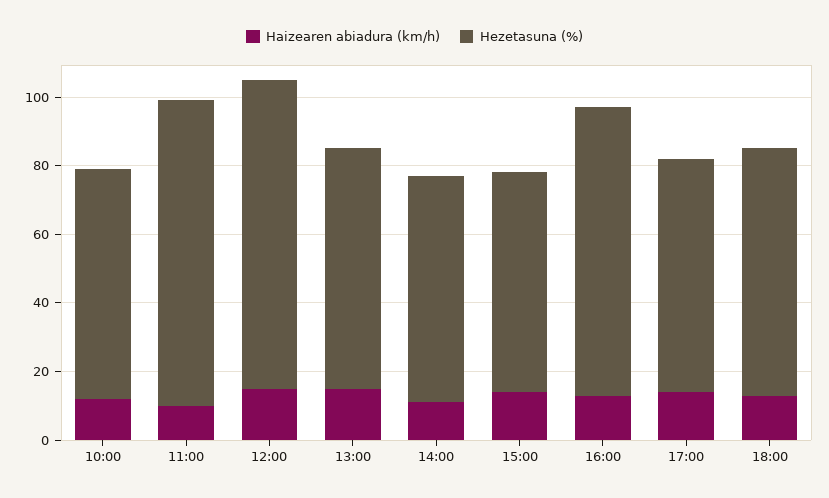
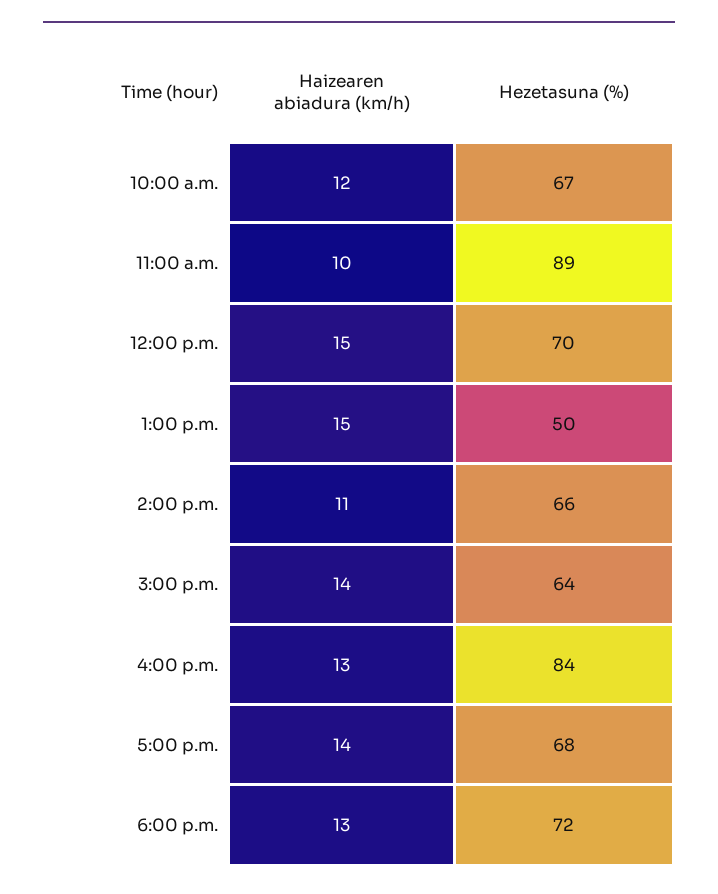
Hezetasuna (%), 12:00: 90 -> 70
Hezetasuna (%), 13:00: 70 -> 50

